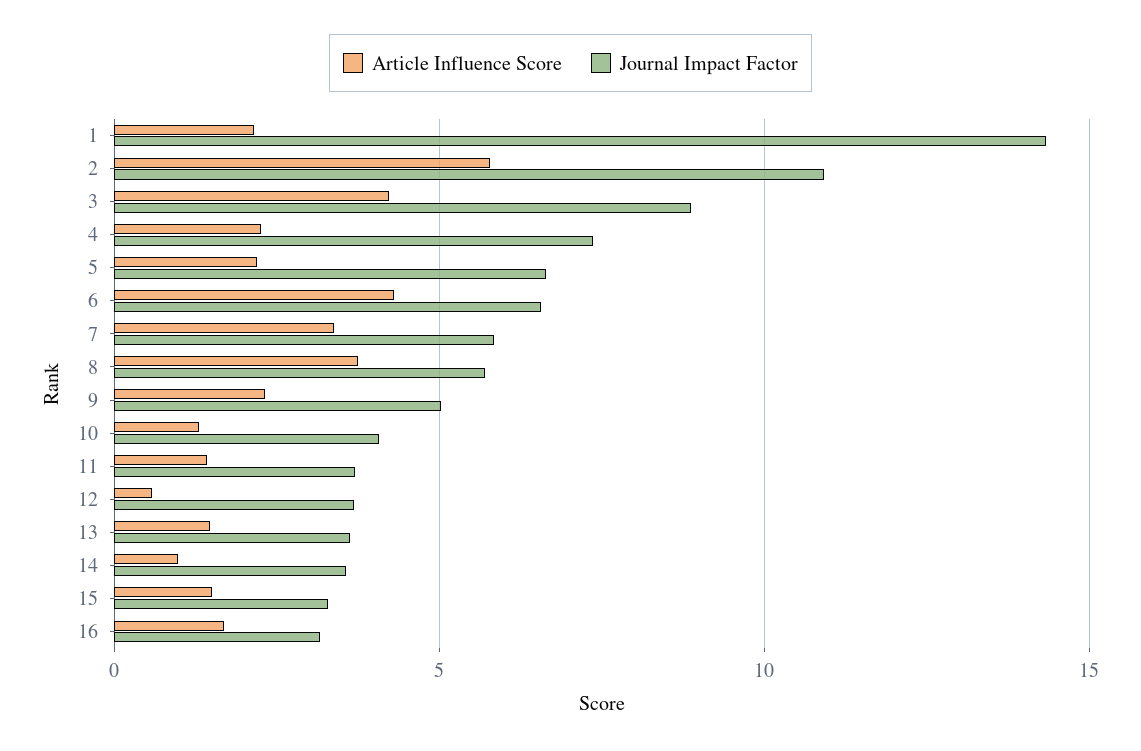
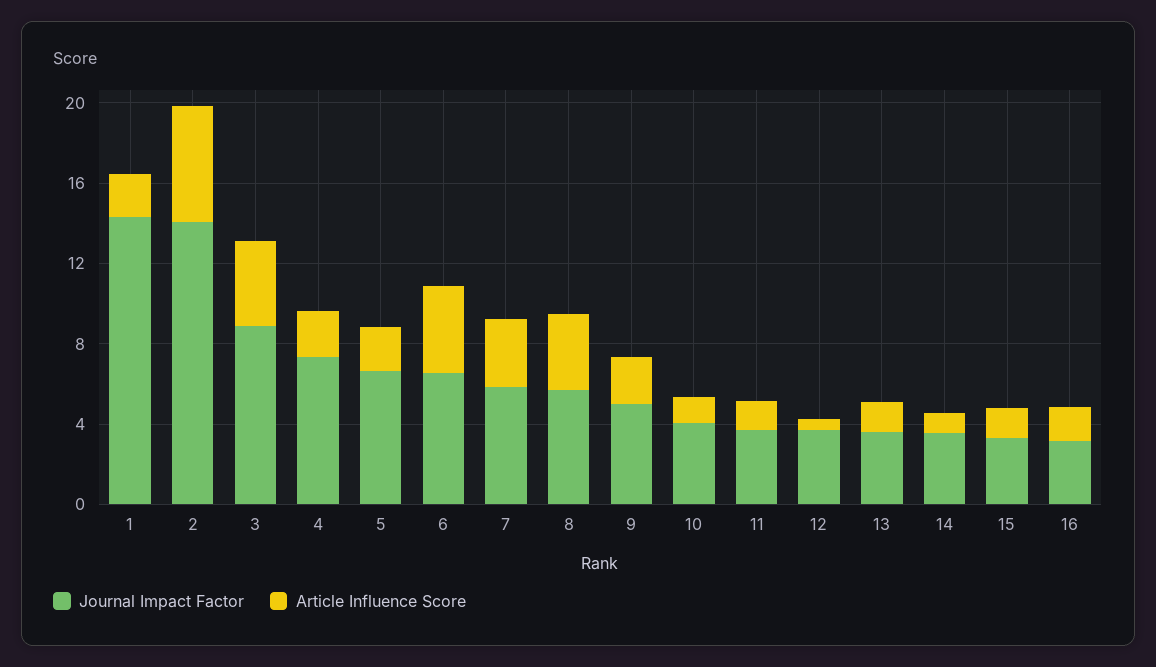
Journal Impact Factor, 2: 11 -> 14

